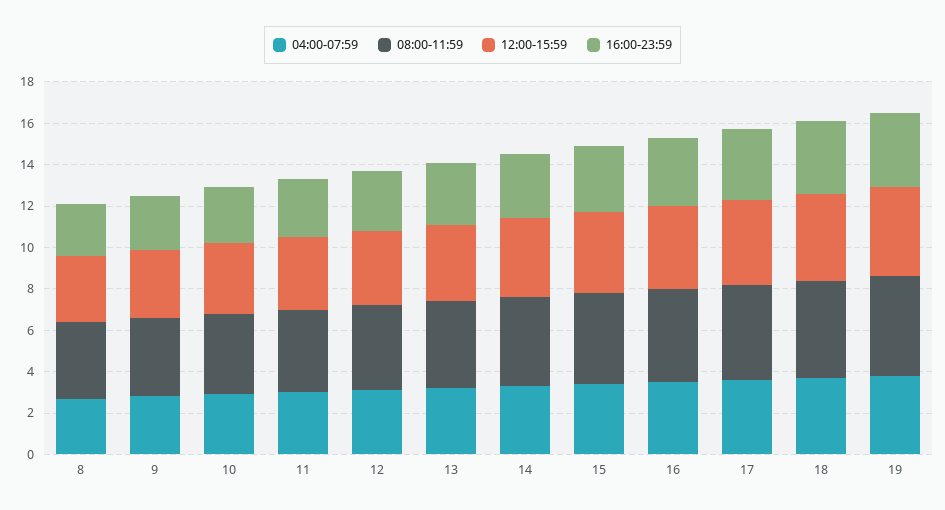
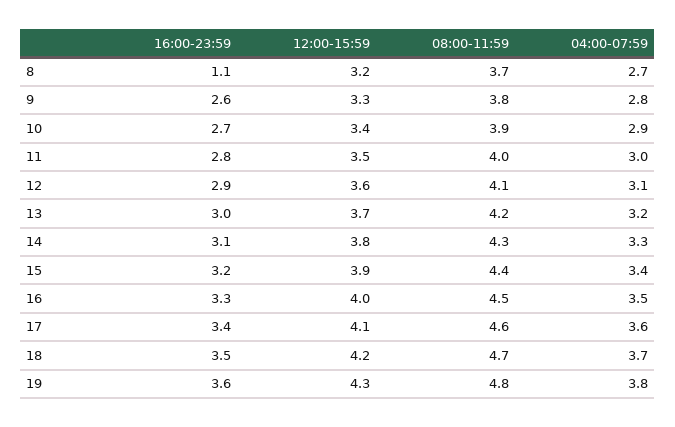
16:00-23:59, 8: 2.5 -> 1.1

